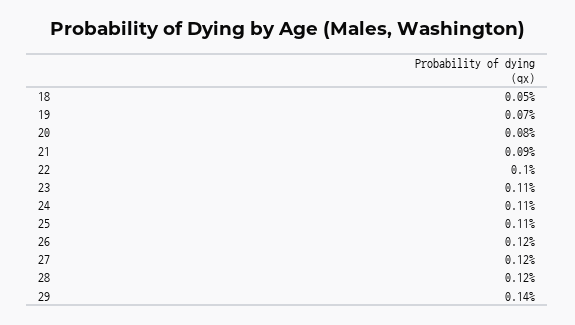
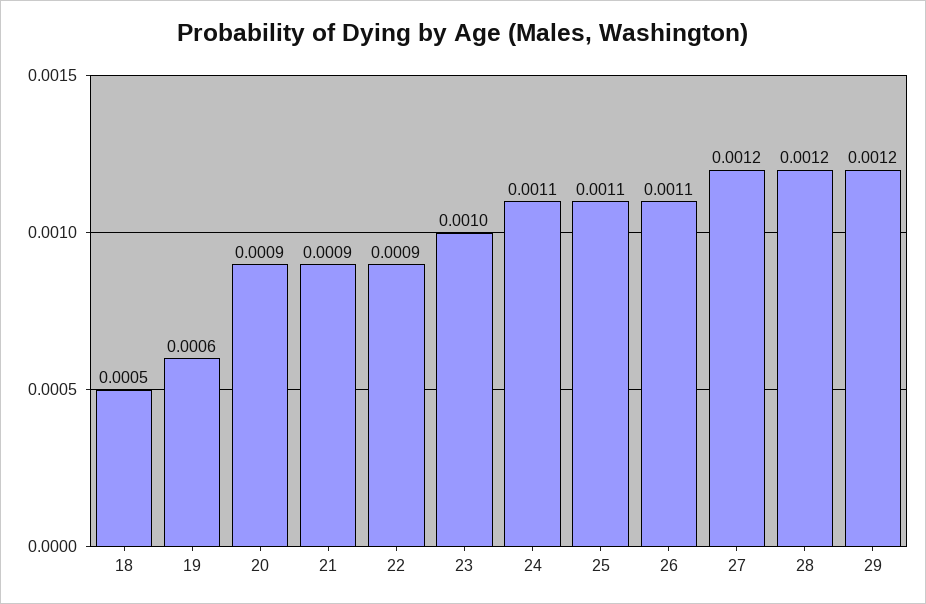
19: 0.0007 -> 0.0006
20: 0.0008 -> 0.0009
22: 0.001 -> 0.0009
23: 0.0011 -> 0.001
26: 0.0012 -> 0.0011
29: 0.0014 -> 0.0012

